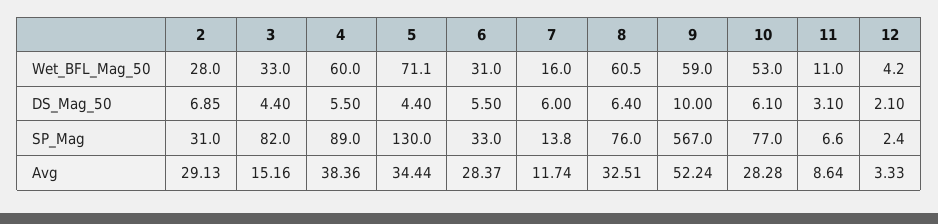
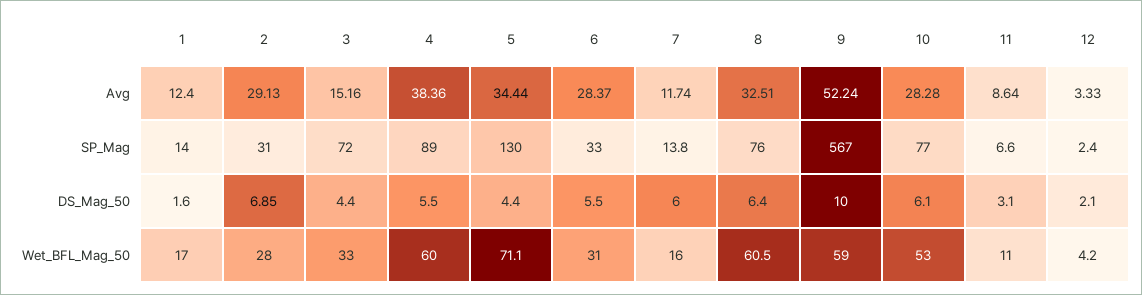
3, SP_Mag: 82 -> 72
1, Avg: none -> 12.4
1, SP_Mag: none -> 14
1, DS_Mag_50: none -> 1.6
1, Wet_BFL_Mag_50: none -> 17

